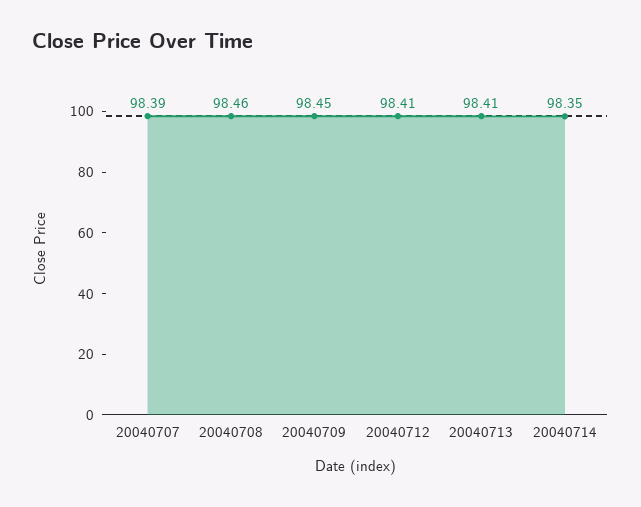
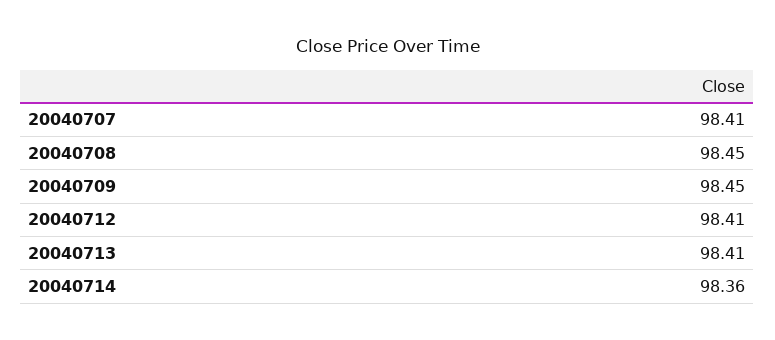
20040707: 98.39 -> 98.41
20040708: 98.46 -> 98.45
20040714: 98.35 -> 98.36

